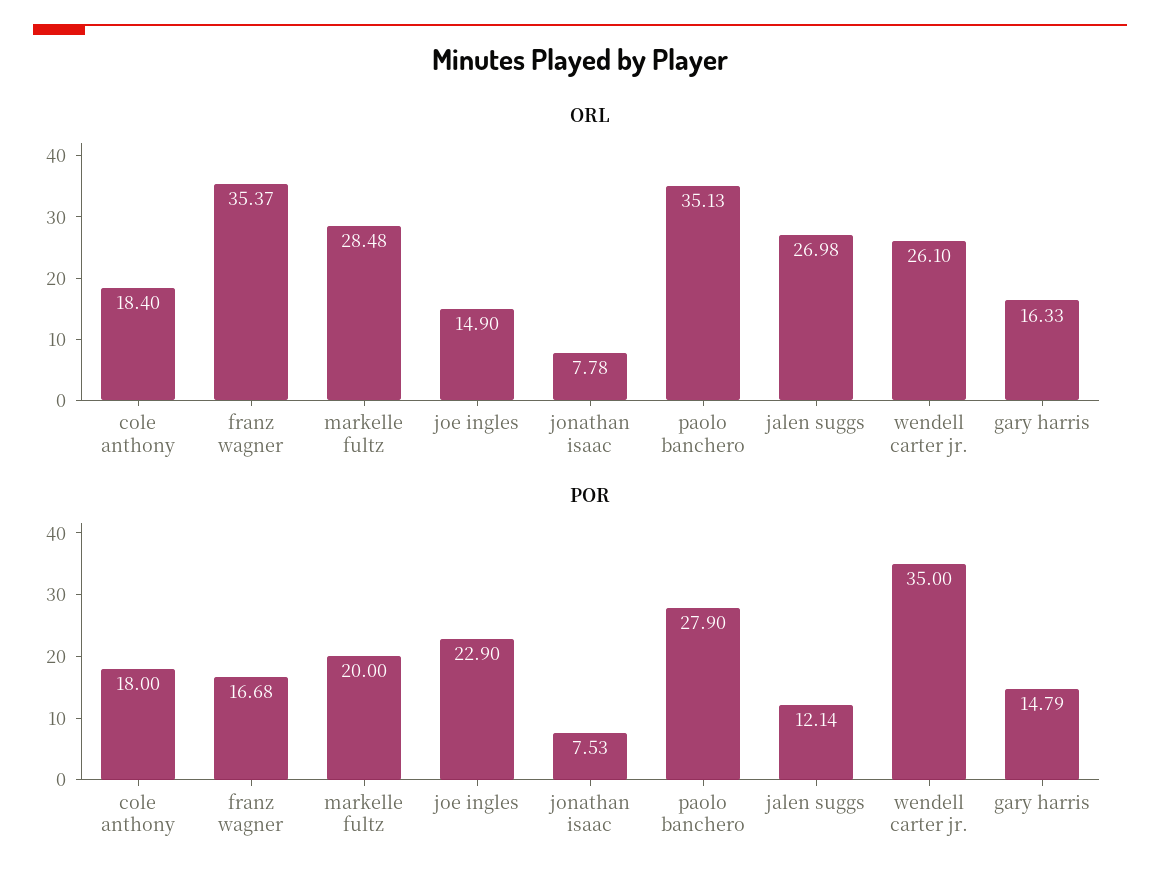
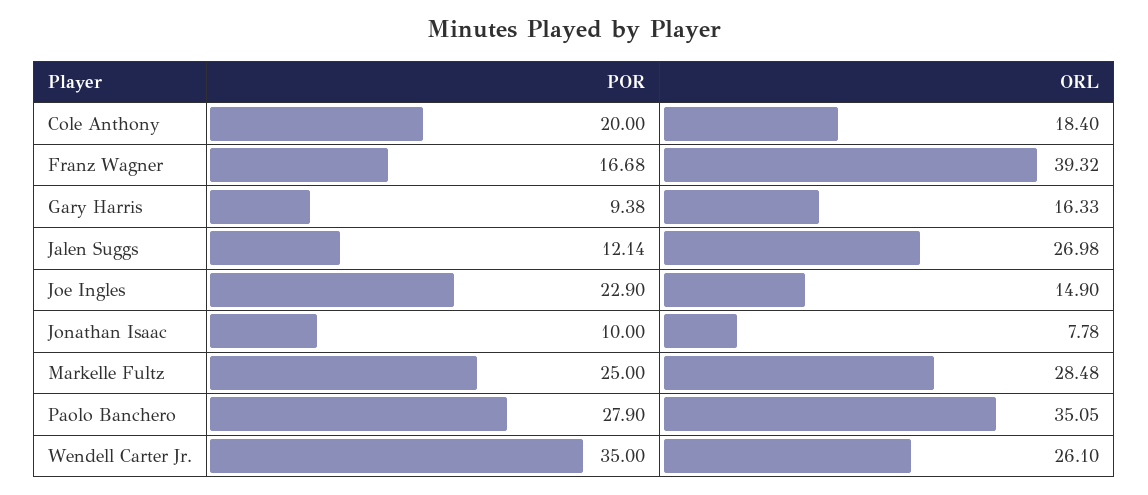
ORL, franz wagner: 35.37 -> 39.32
ORL, paolo banchero: 35.13 -> 35.05
POR, cole anthony: 18 -> 20
POR, markelle fultz: 20 -> 25
POR, jonathan isaac: 7.53 -> 10
POR, gary harris: 14.79 -> 9.38

